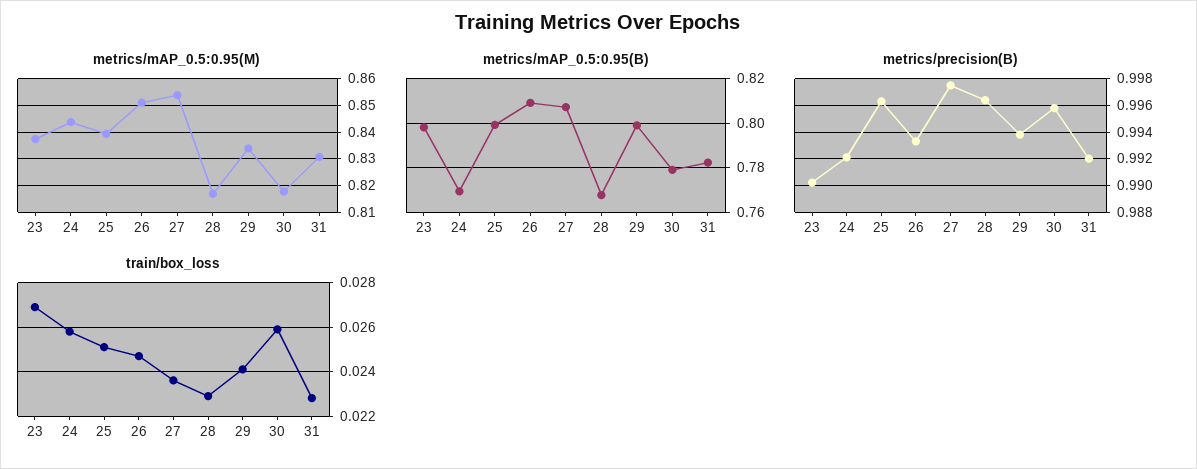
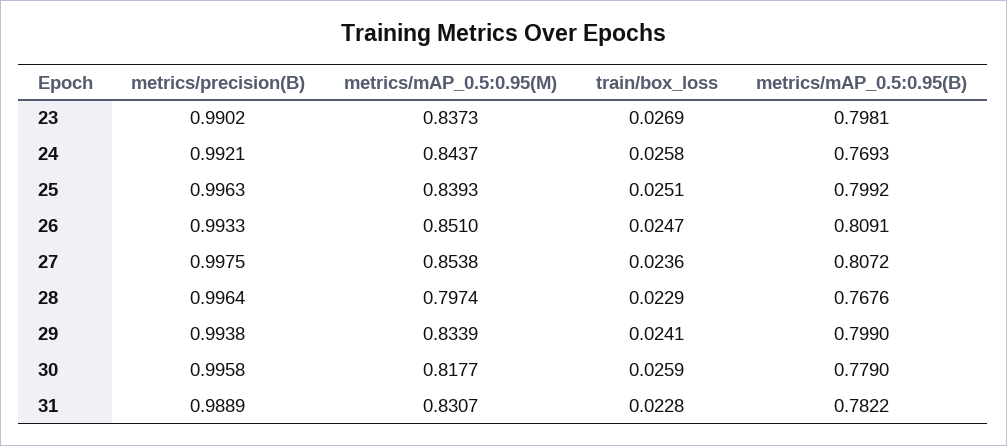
metrics/mAP_0.5:0.95(M), 28: 0.8175 -> 0.7974
metrics/precision(B), 31: 0.992 -> 0.9889

